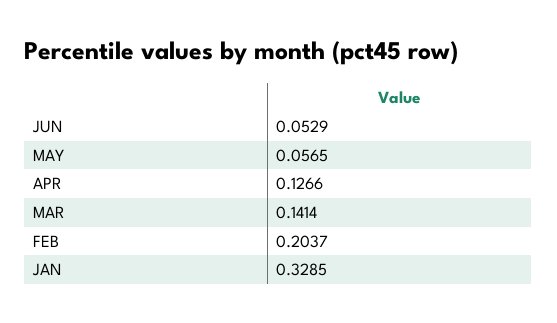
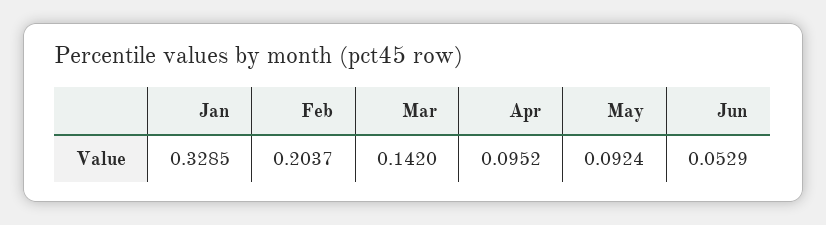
MAY: 0.0565 -> 0.0924
APR: 0.1266 -> 0.0952
MAR: 0.1414 -> 0.142

